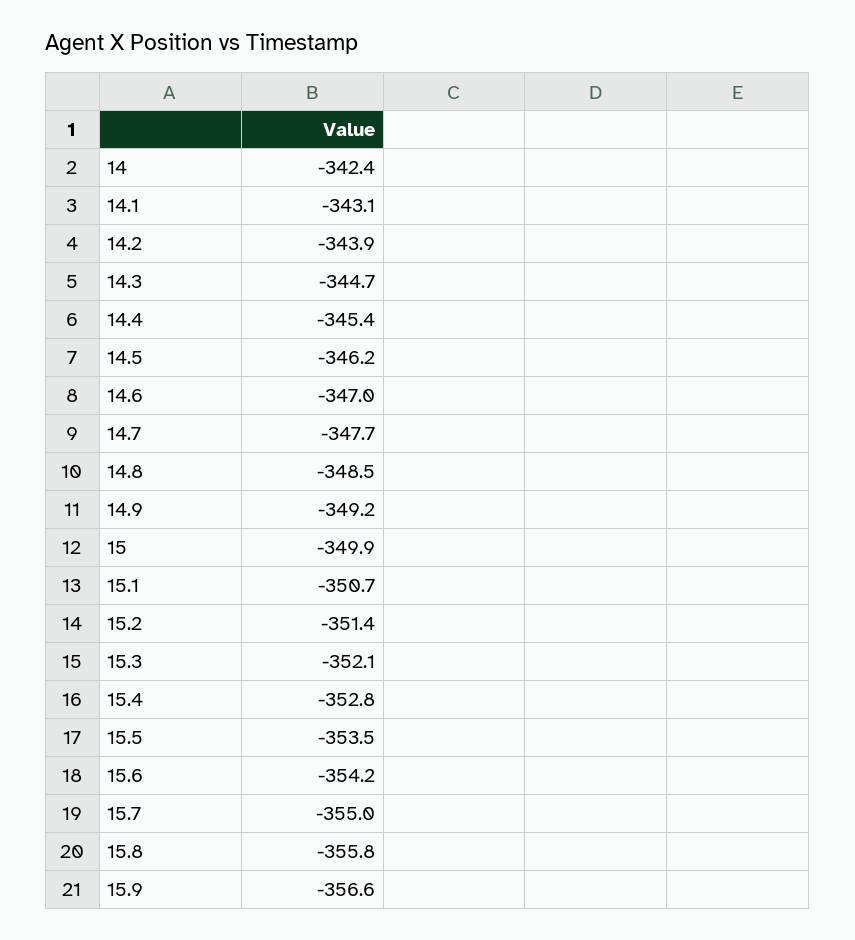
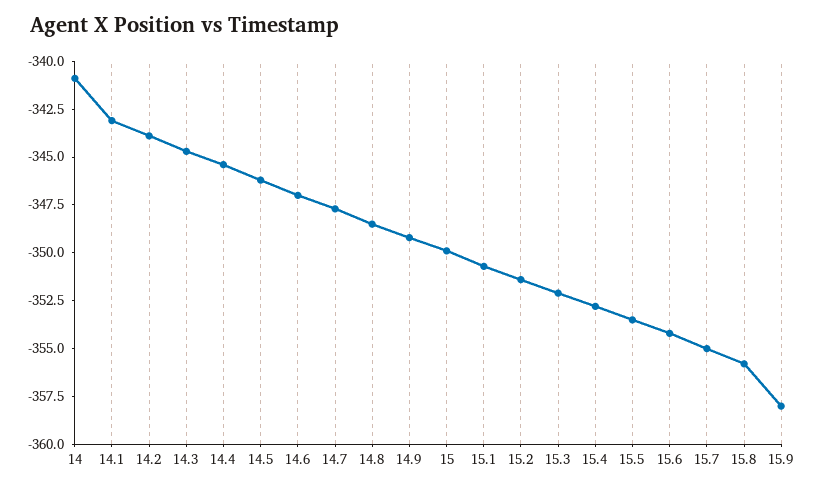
14: -342.4 -> -341
15.9: -356.6 -> -358

